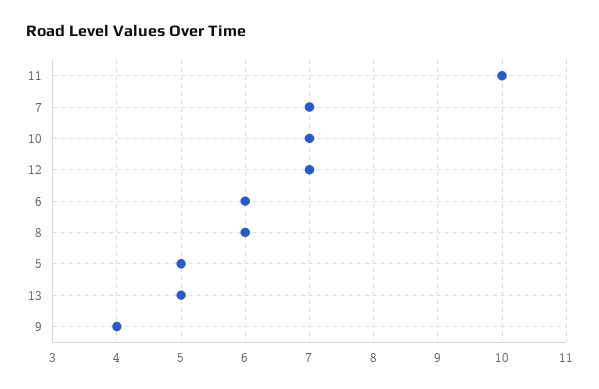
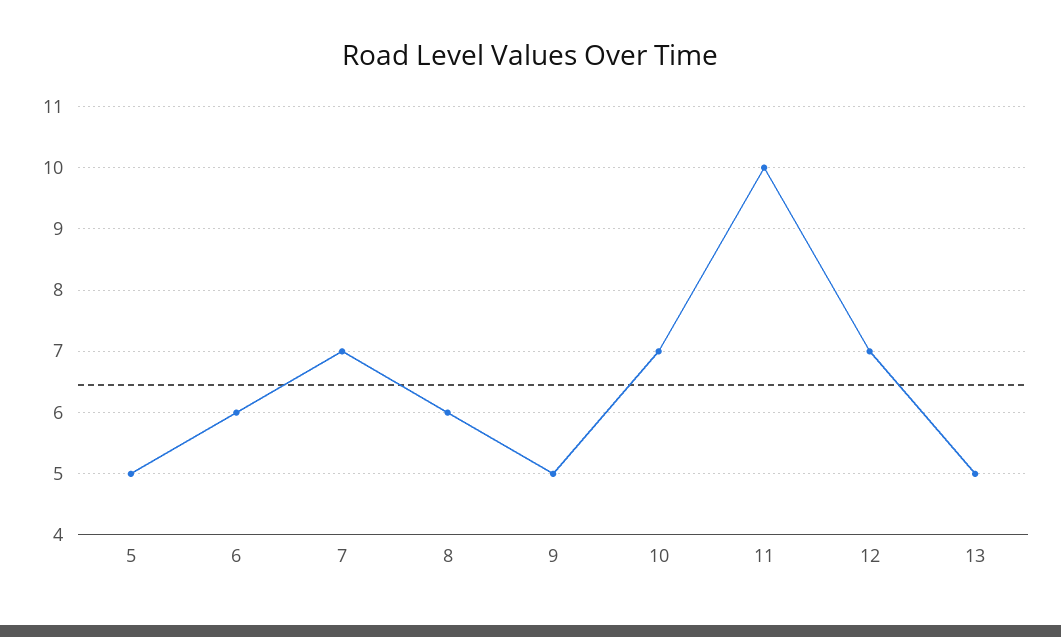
9: 4 -> 5

